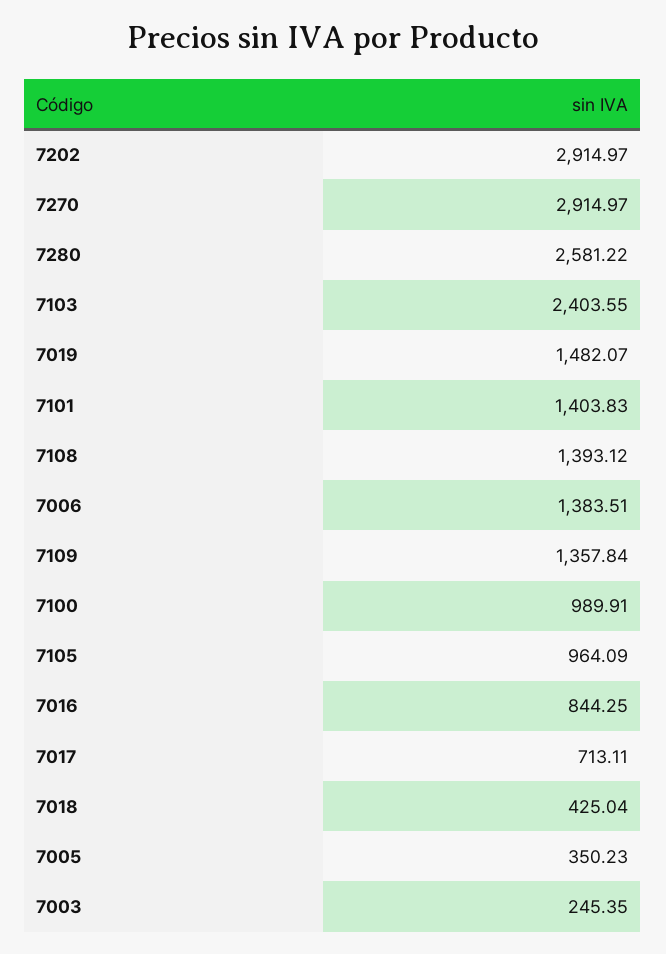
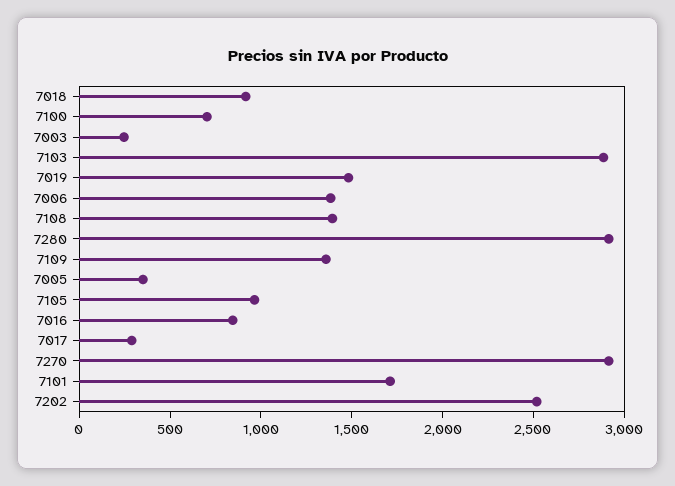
7202: 2914.97 -> 2500
7280: 2581.22 -> 2900
7103: 2403.55 -> 2900
7101: 1403.83 -> 1700
7100: 989.91 -> 700
7017: 713.11 -> 300
7018: 425.04 -> 900

